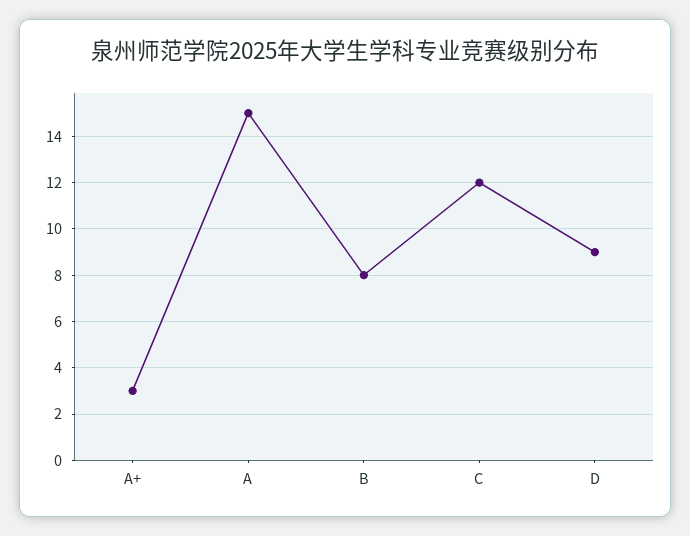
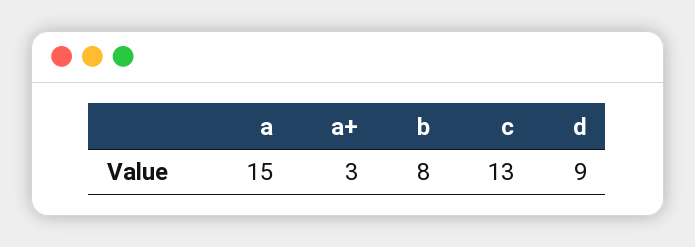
C: 12 -> 13

